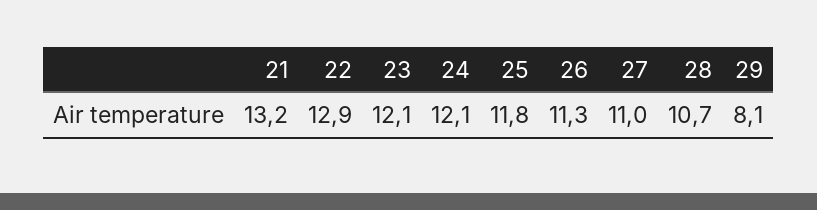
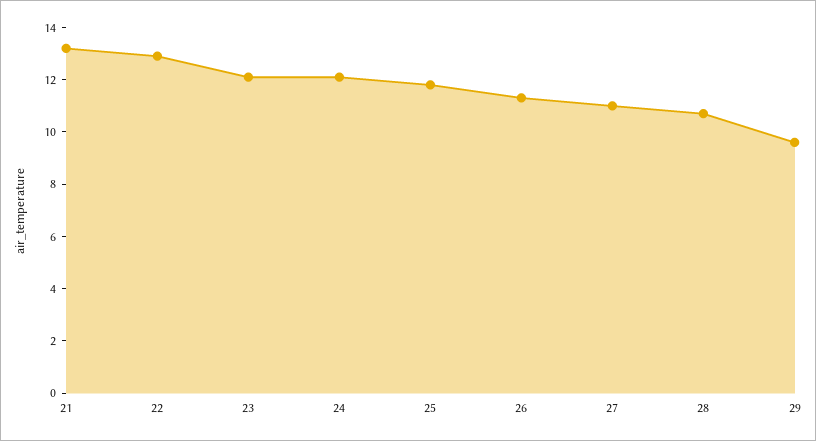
29: 8.1 -> 9.5

